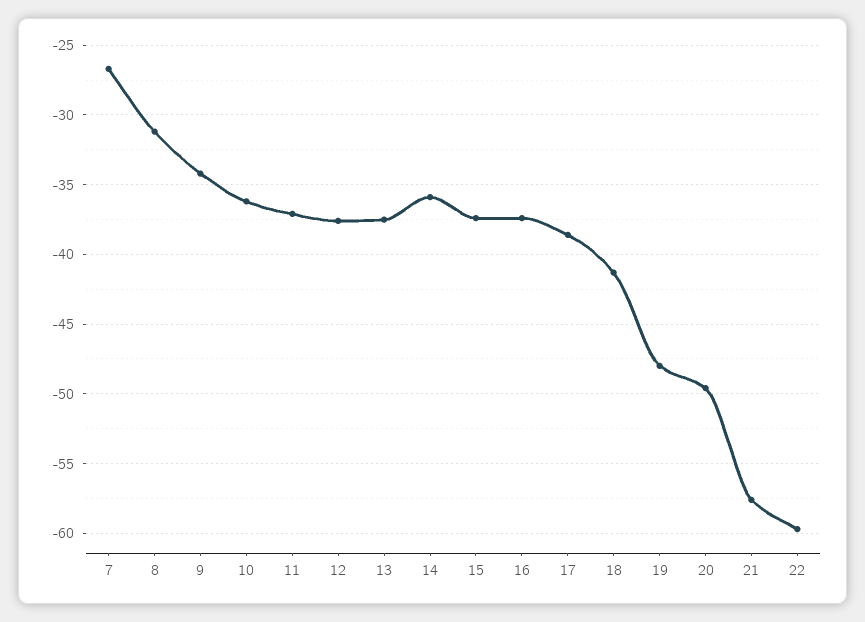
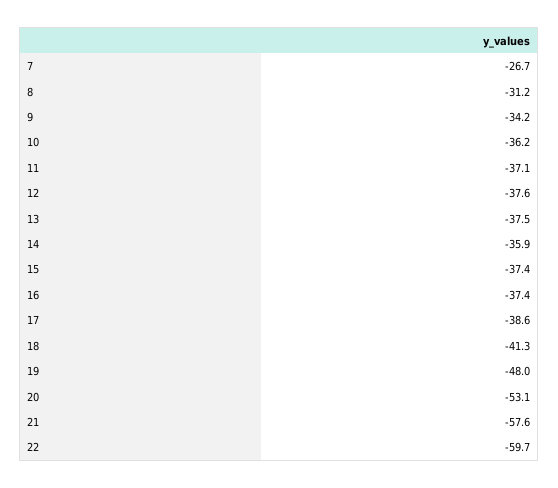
20: -49.5 -> -53.1

